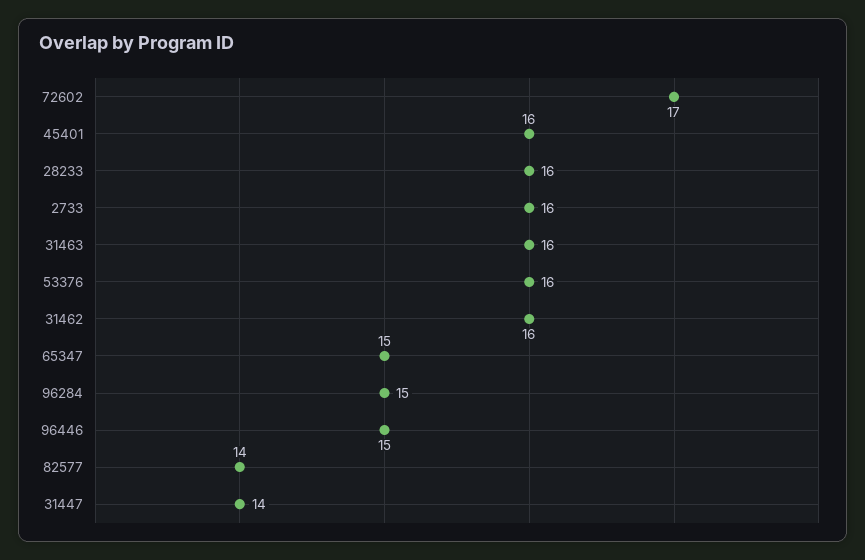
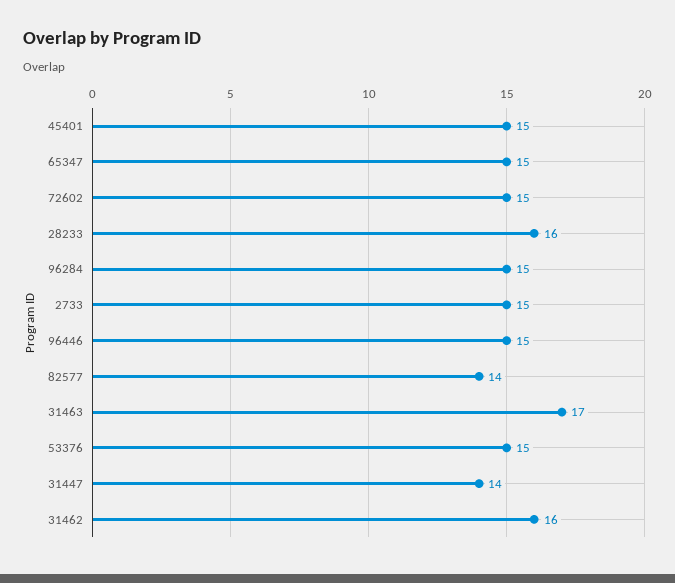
72602: 17 -> 15
45401: 16 -> 15
2733: 16 -> 15
31463: 16 -> 17
53376: 16 -> 15

